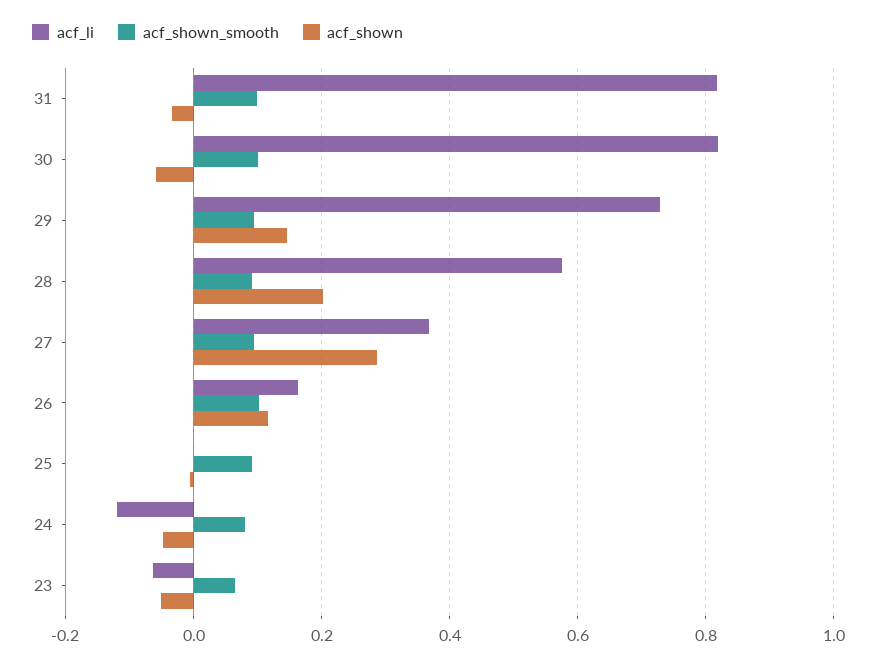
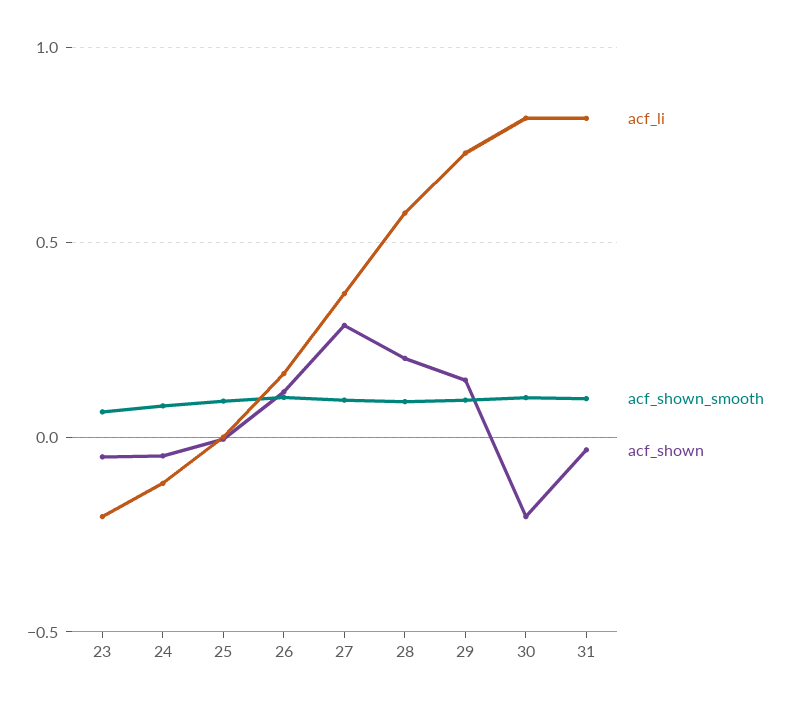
acf_shown, 30: -0.06 -> -0.2
acf_li, 23: -0.06 -> -0.2

